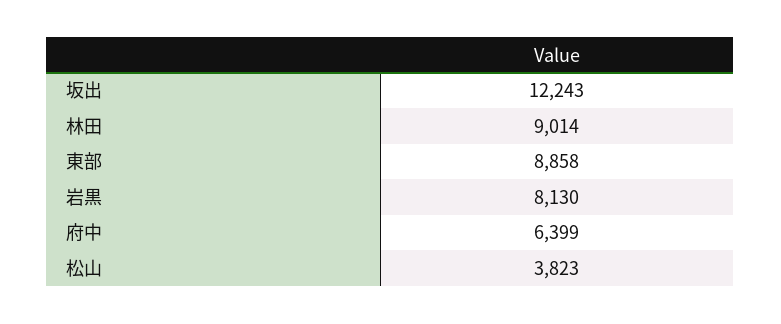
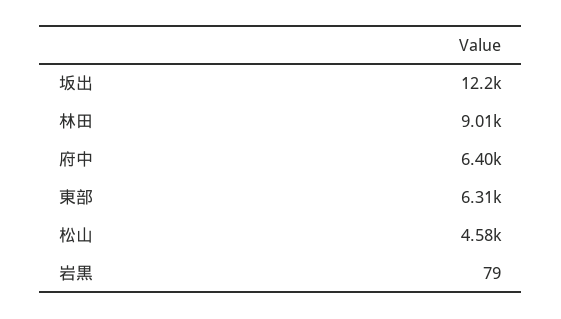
東部: 8858 -> 6310
岩黒: 8130 -> 79
松山: 3823 -> 4580

